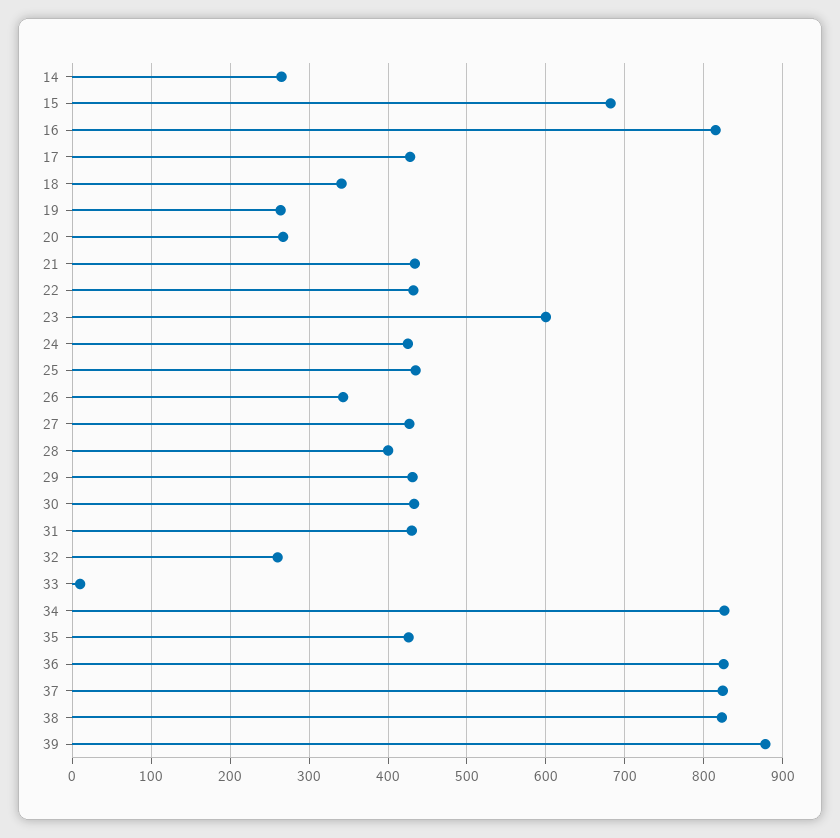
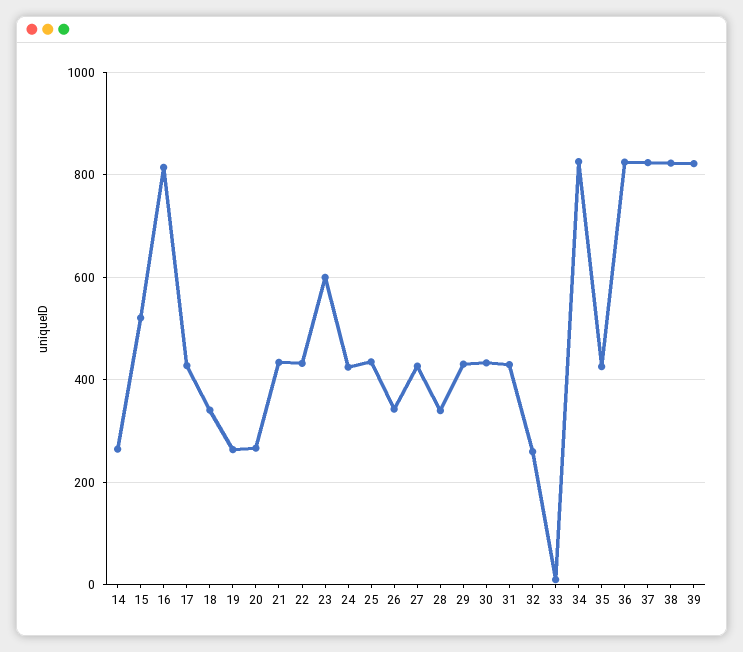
15: 680 -> 520
28: 400 -> 340
39: 880 -> 820

